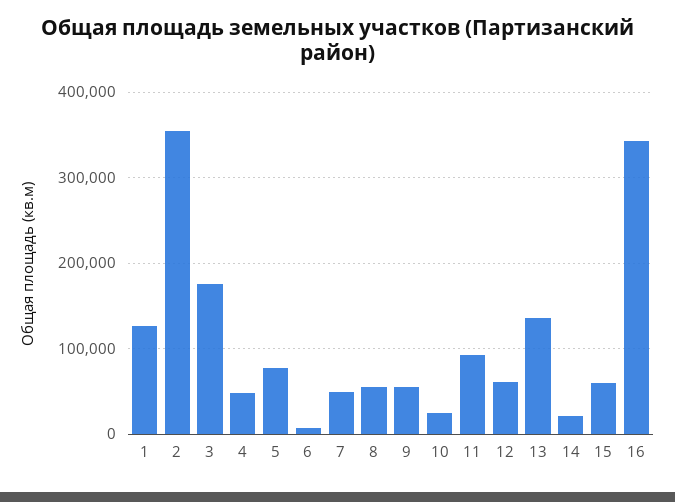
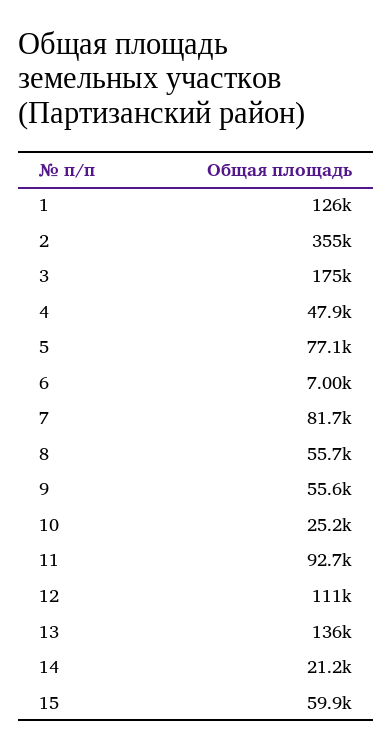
7: 50000 -> 81700
12: 60000 -> 111000
16: 340000 -> none

